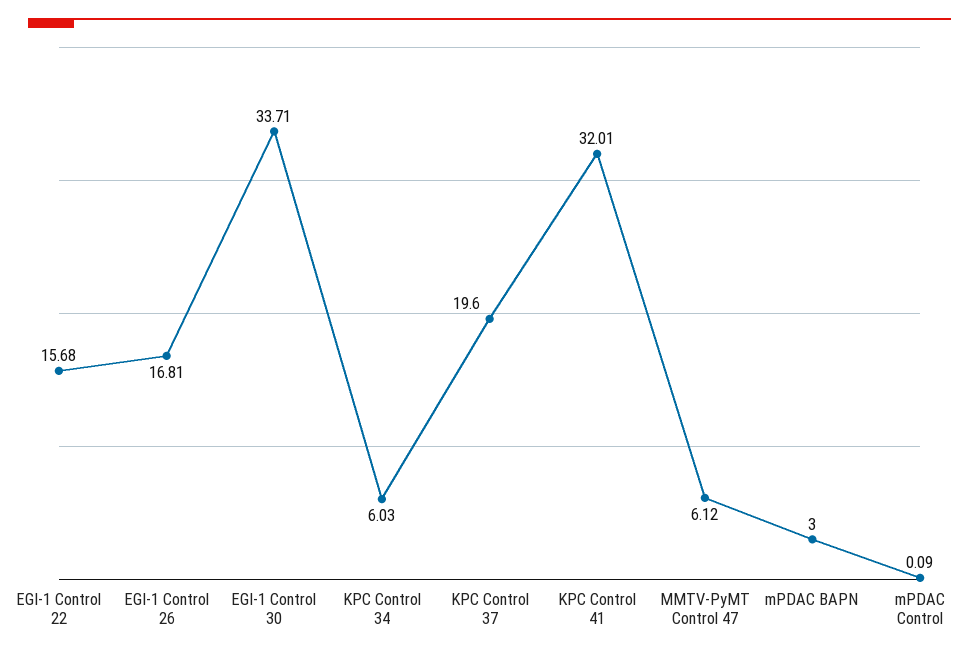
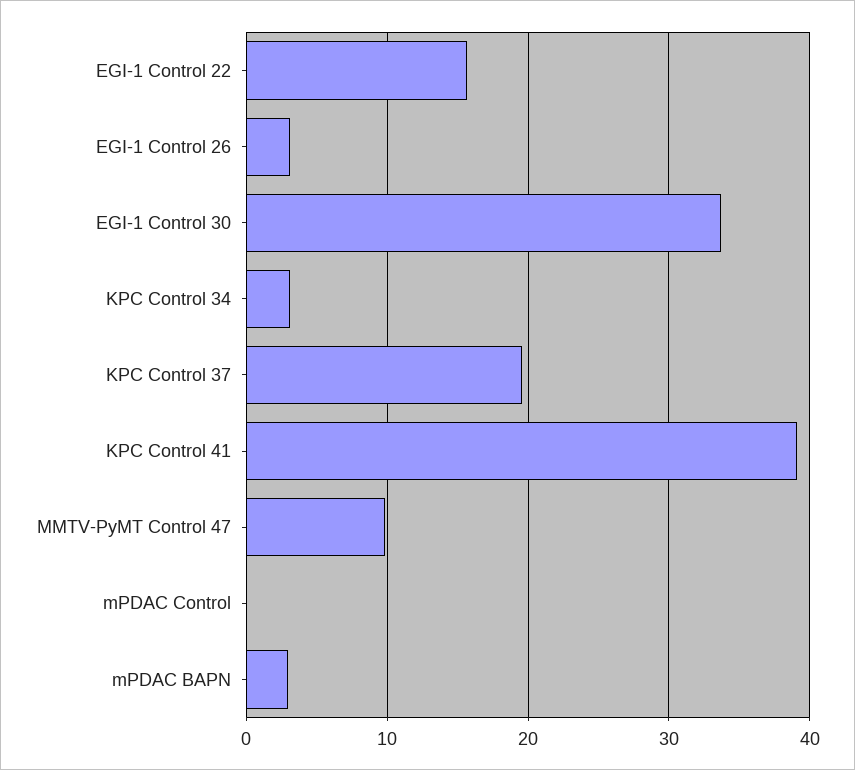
EGI-1 Control 26: 16.81 -> 3
KPC Control 34: 6.03 -> 3
KPC Control 41: 32.01 -> 39
MMTV-PyMT Control 47: 6.12 -> 10

